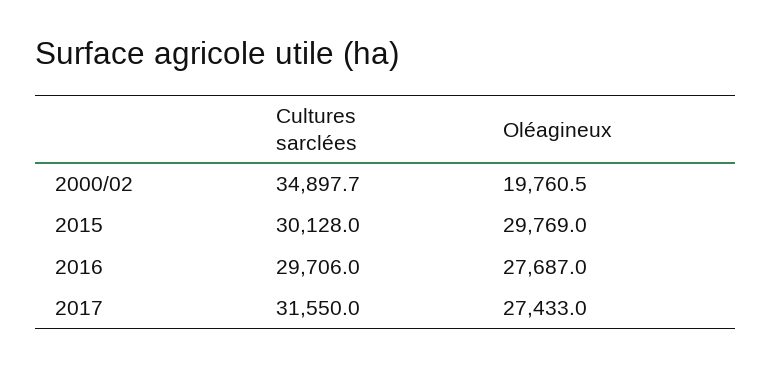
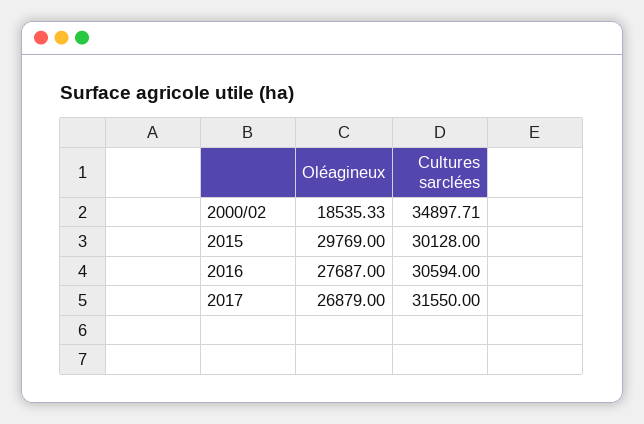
Oléagineux, 2000/02: 19760.5 -> 18535.33
Cultures sarclées, 2016: 29706 -> 30594
Oléagineux, 2017: 27433 -> 26879

